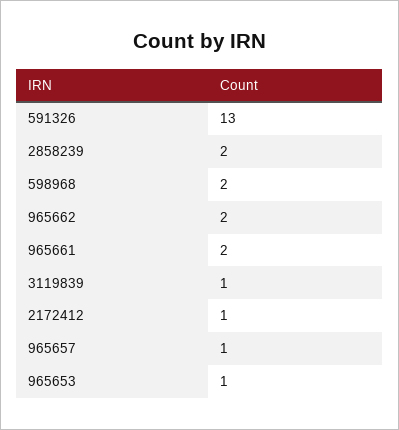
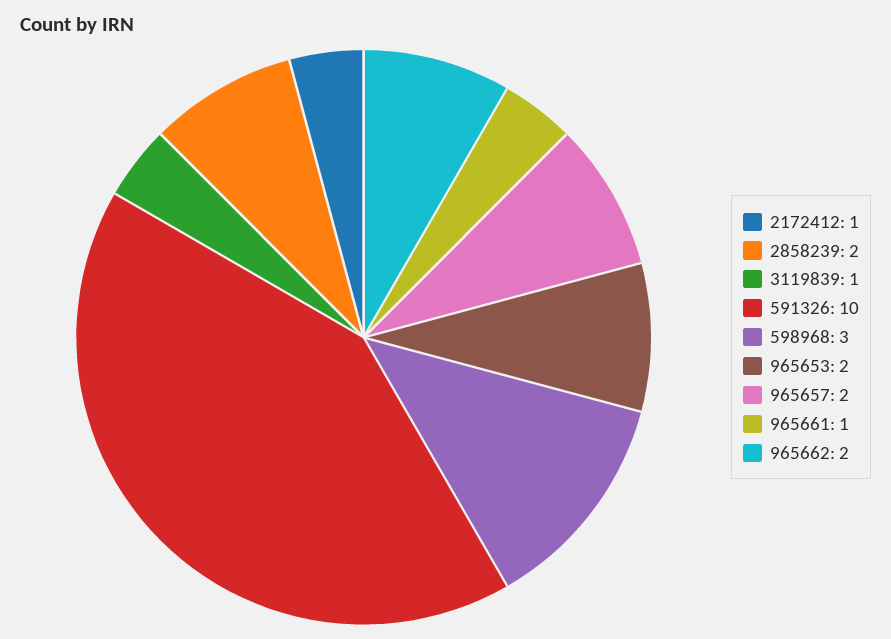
591326: 13 -> 10
598968: 2 -> 3
965661: 2 -> 1
965657: 1 -> 2
965653: 1 -> 2

